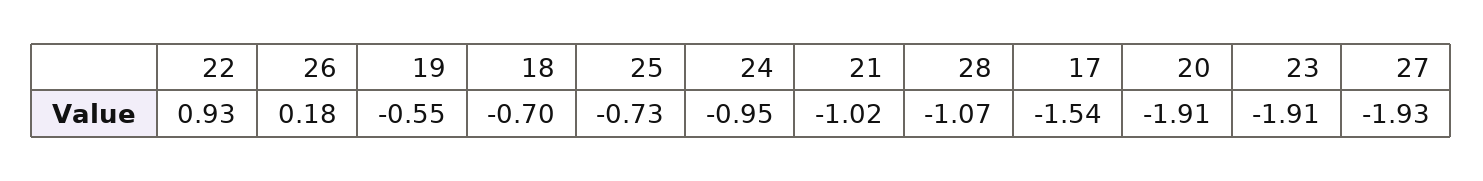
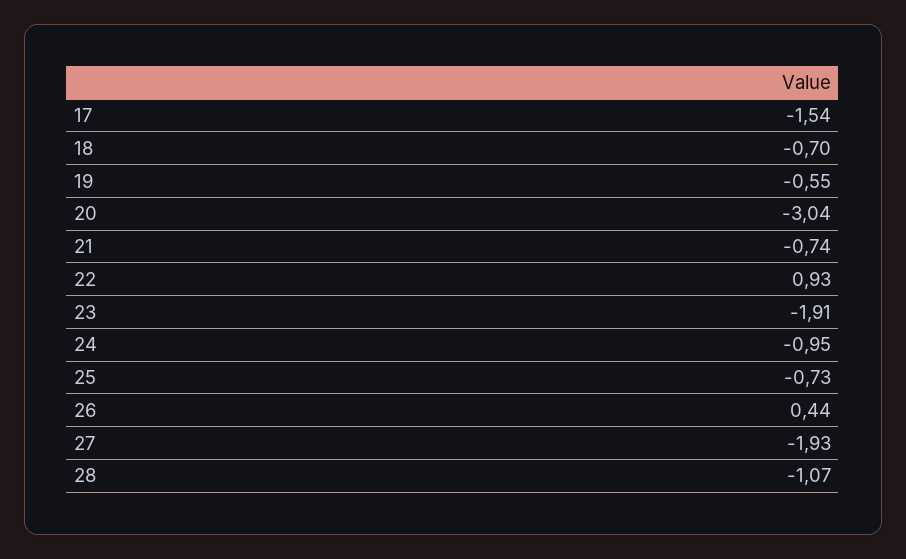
26: 0.18 -> 0.44
21: -1.02 -> -0.74
20: -1.91 -> -3.04

